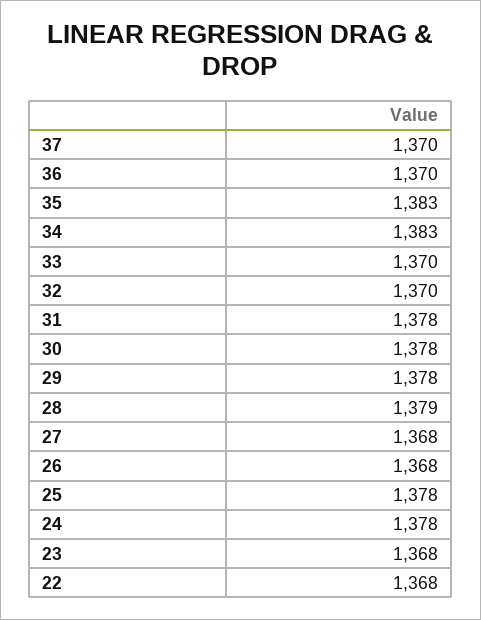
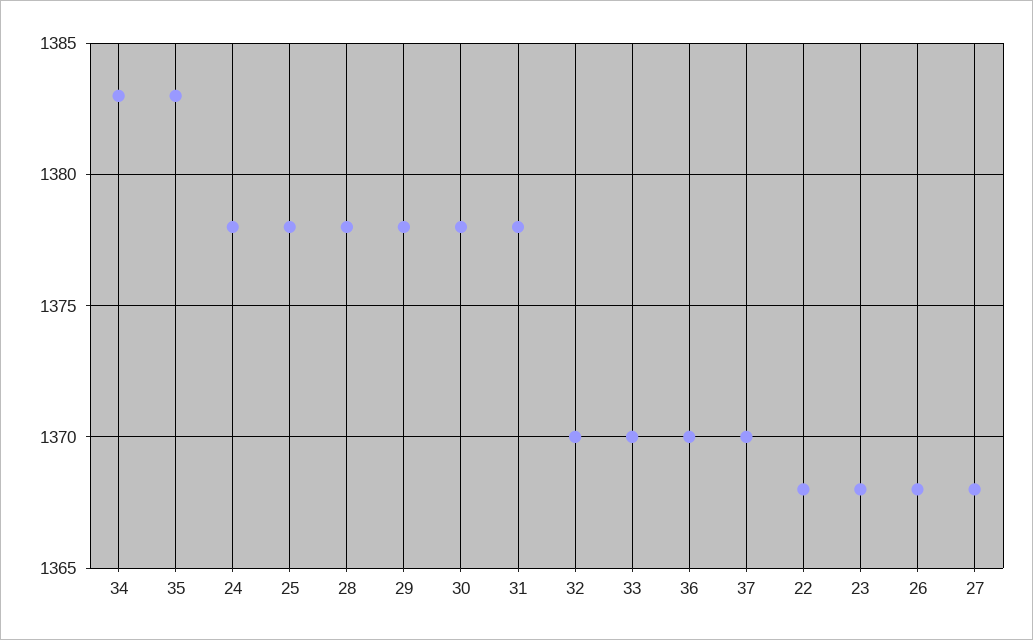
28: 1379 -> 1378

